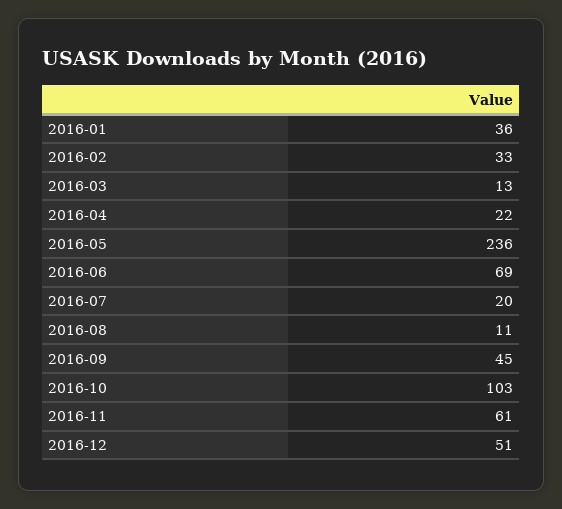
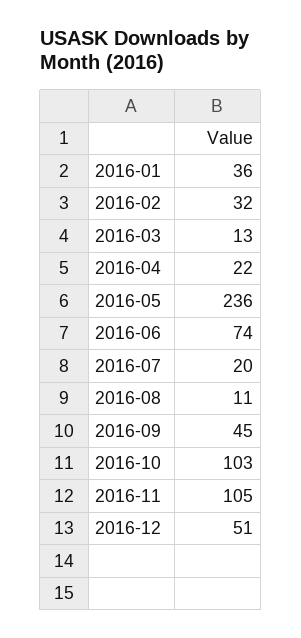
2016-02: 33 -> 32
2016-06: 69 -> 74
2016-11: 61 -> 105

